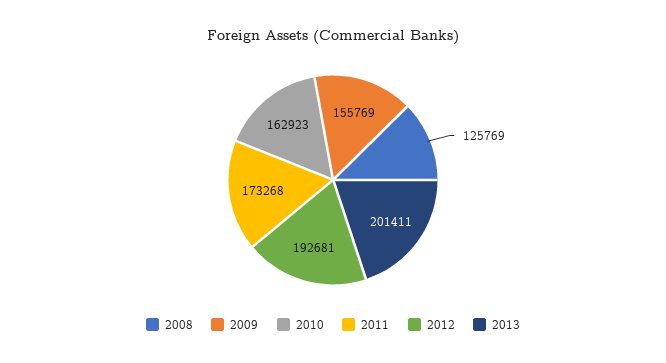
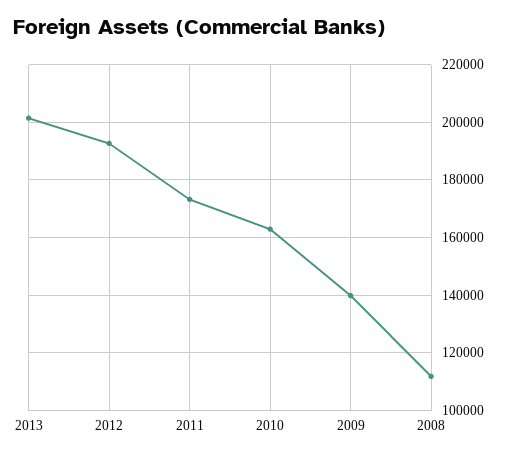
2008: 125769 -> 112500
2009: 155769 -> 140000

